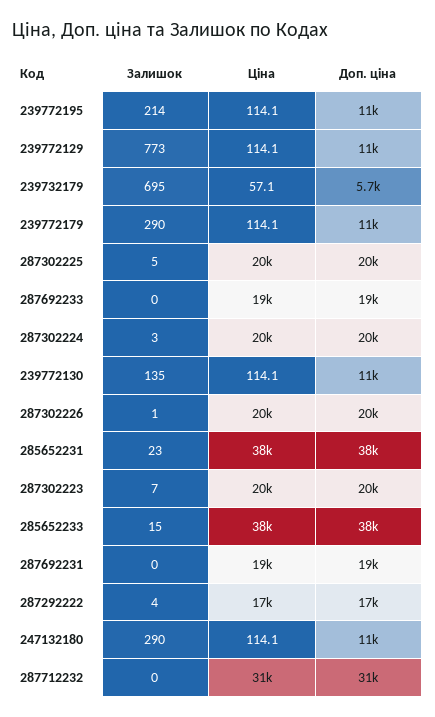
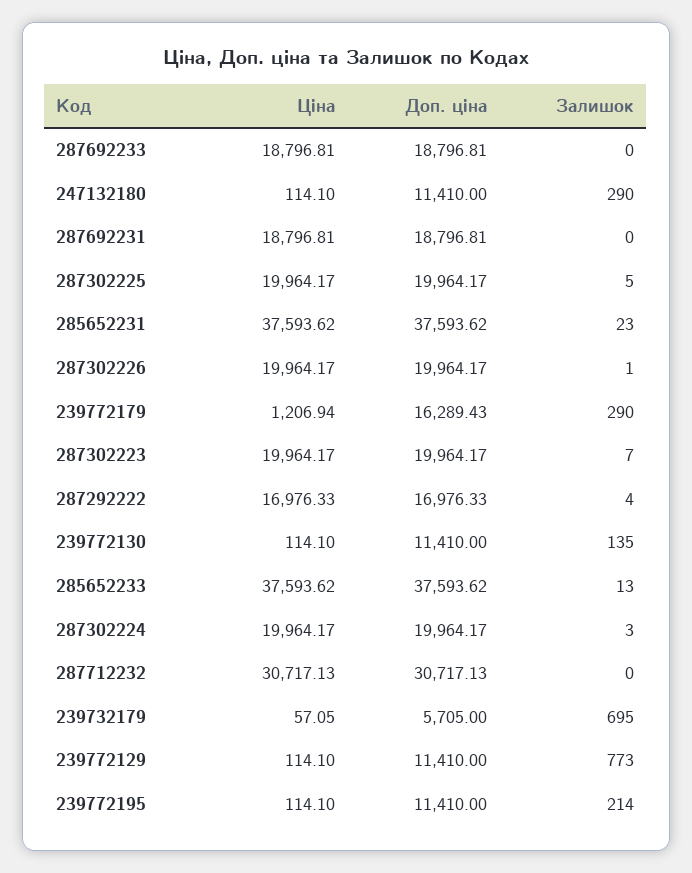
Ціна, 239772179: 114.1 -> 1206.94
Доп. ціна, 239772179: 11000 -> 16289.43
Залишок, 285652233: 15 -> 13

